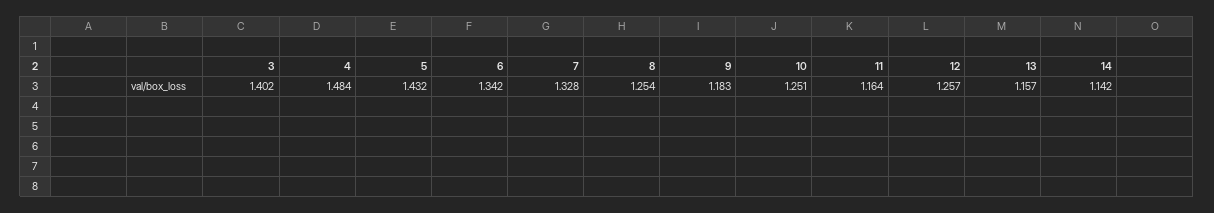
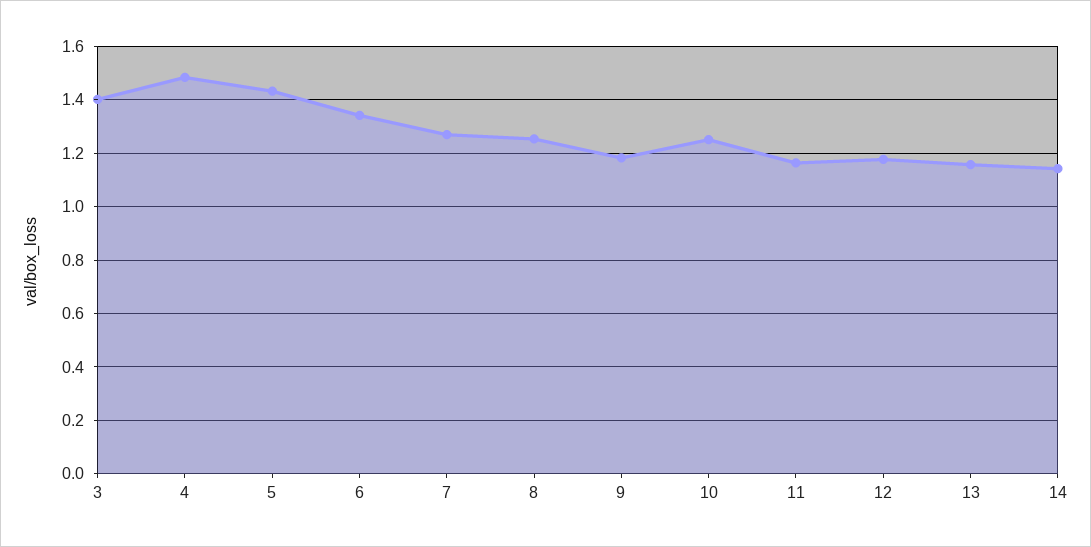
7: 1.328 -> 1.275
12: 1.257 -> 1.175

